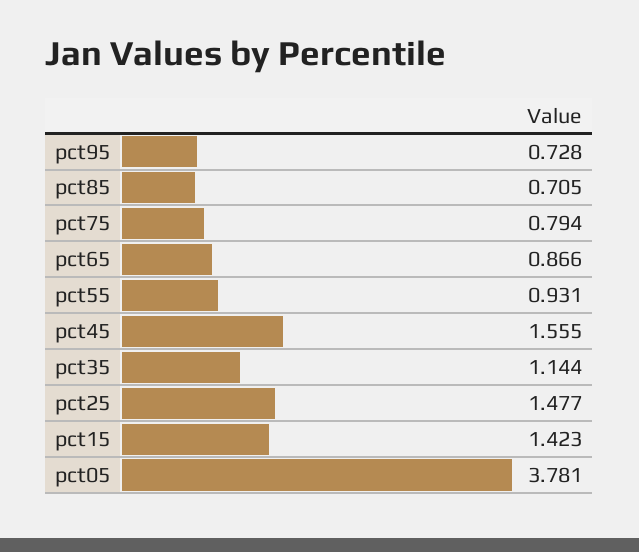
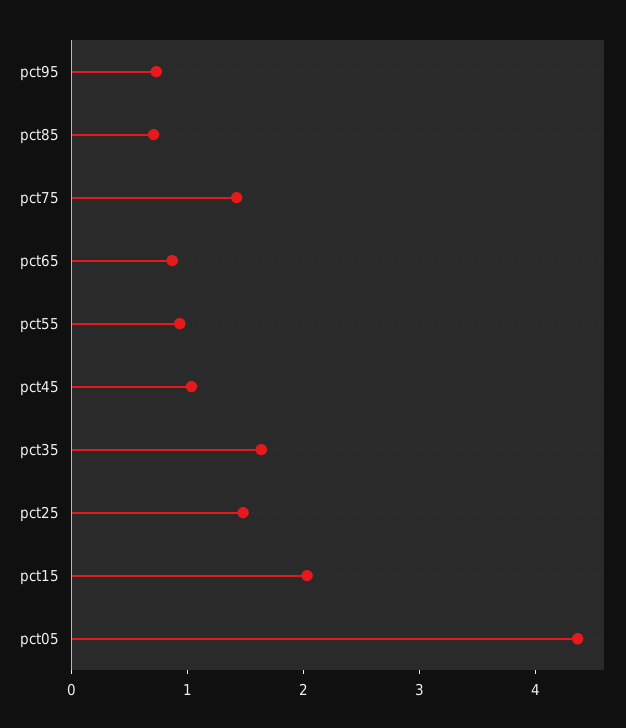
pct75: 0.794 -> 1.4
pct45: 1.555 -> 1
pct35: 1.144 -> 1.6
pct15: 1.423 -> 2
pct05: 3.781 -> 4.4

